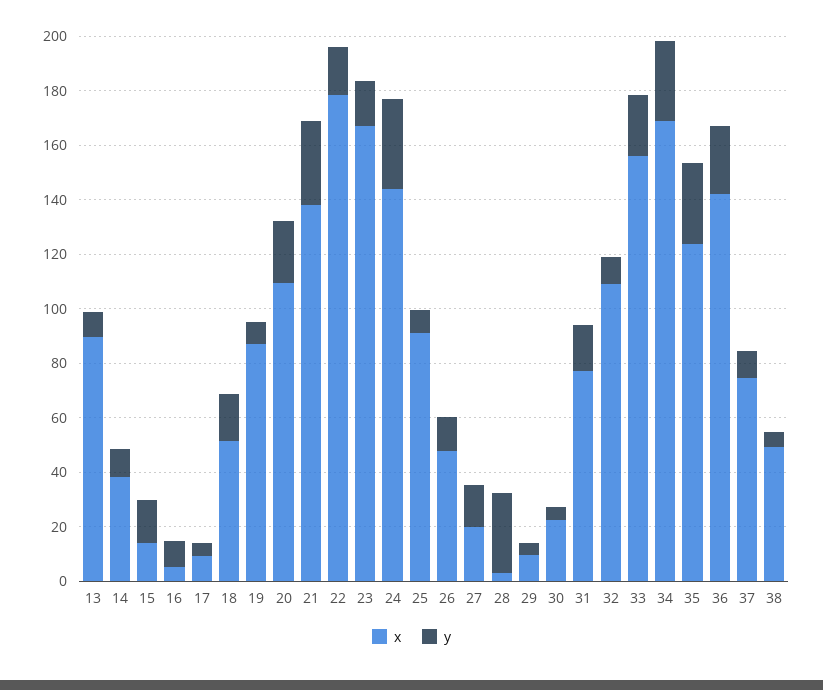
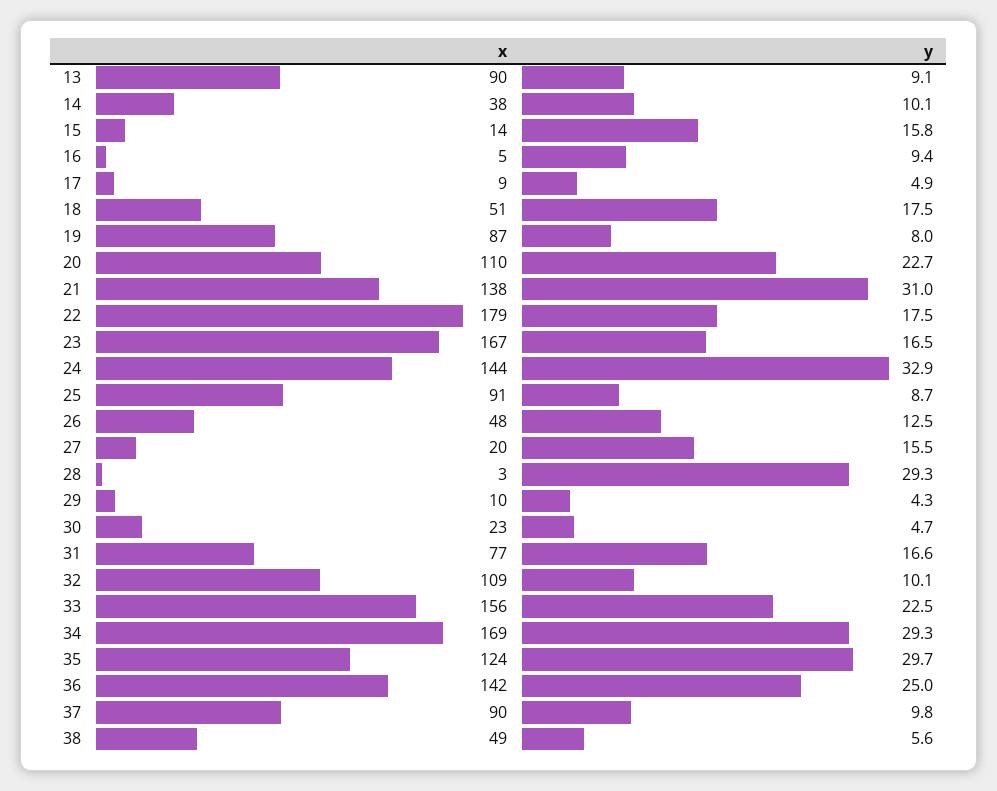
x, 37: 75 -> 90

